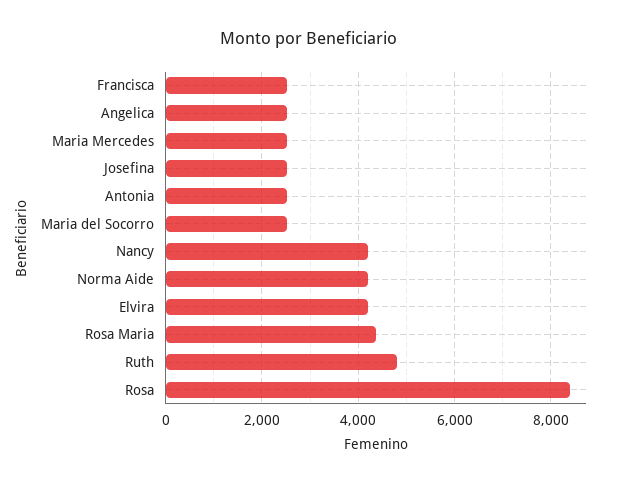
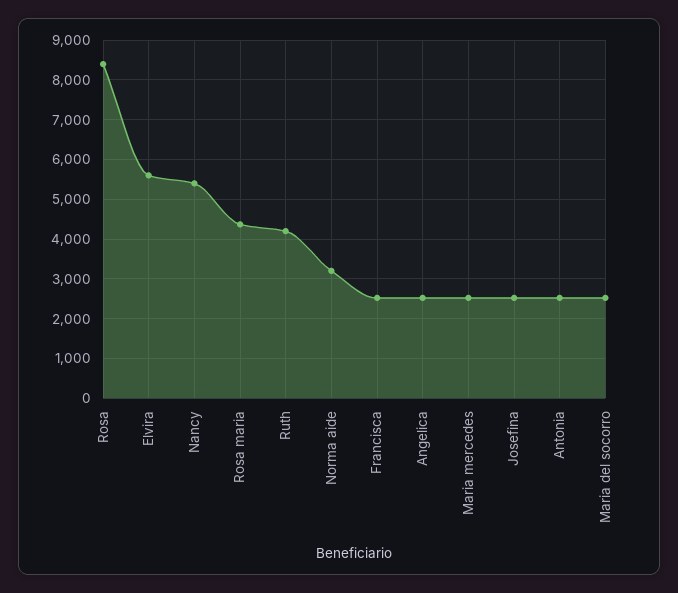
Nancy: 4200 -> 5400
Norma Aide: 4200 -> 3200
Elvira: 4200 -> 5600
Ruth: 4800 -> 4200

